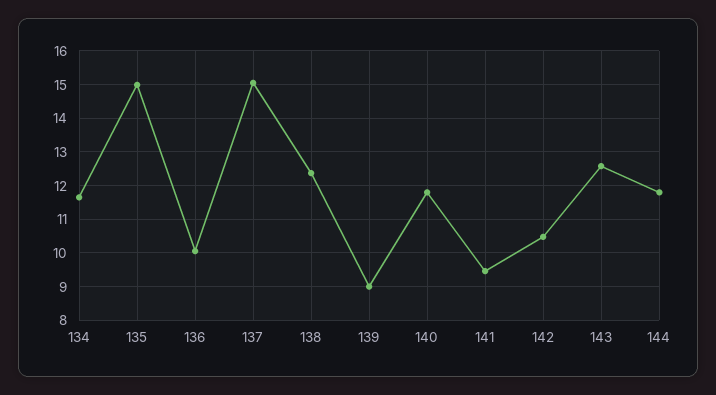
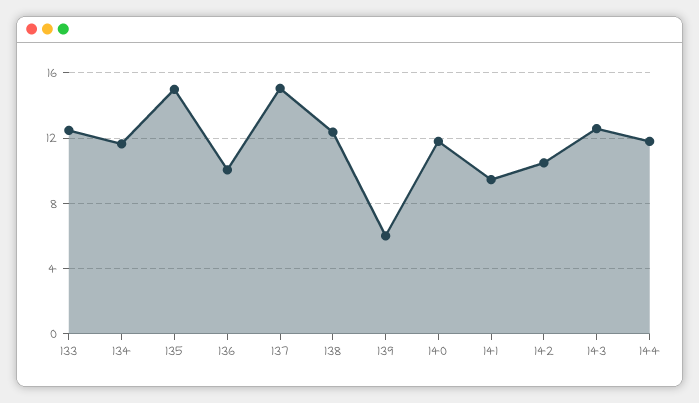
139: 9 -> 6
133: none -> 12.5

